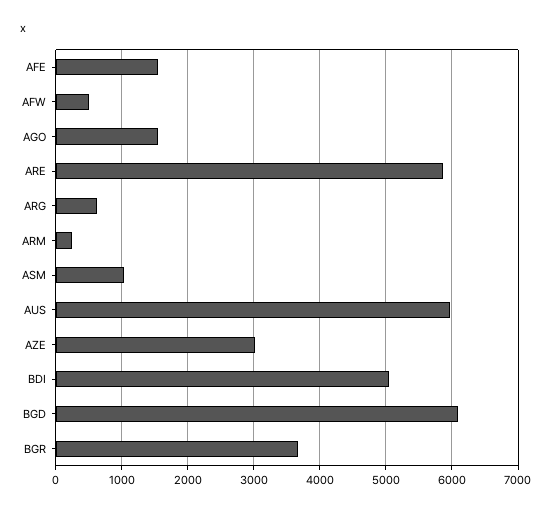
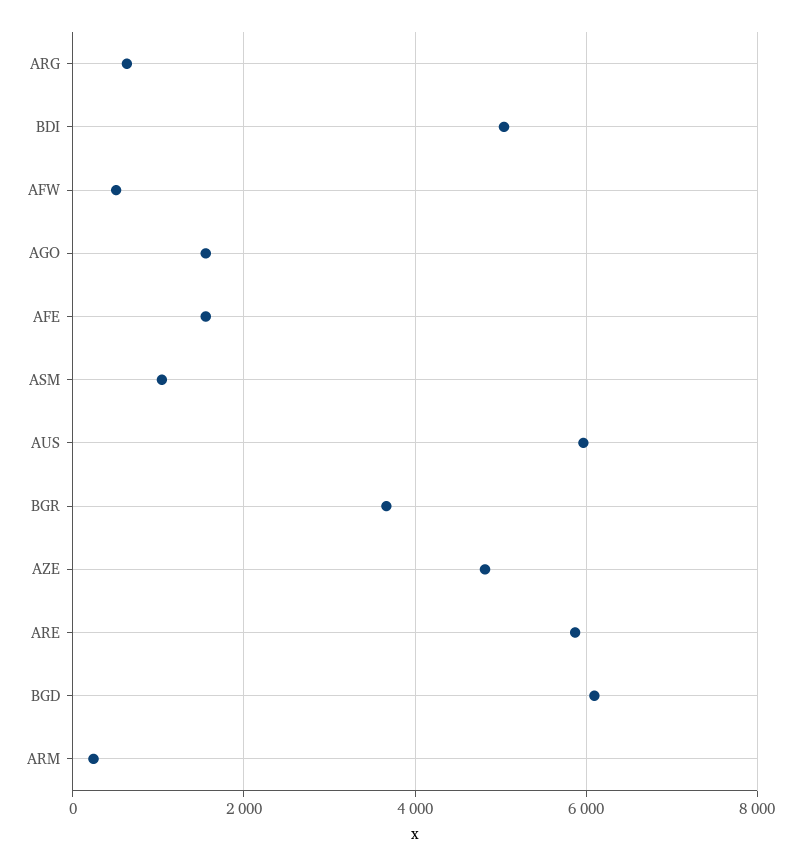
AZE: 3000 -> 4800

